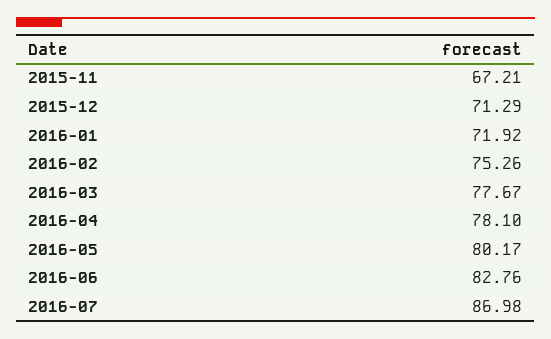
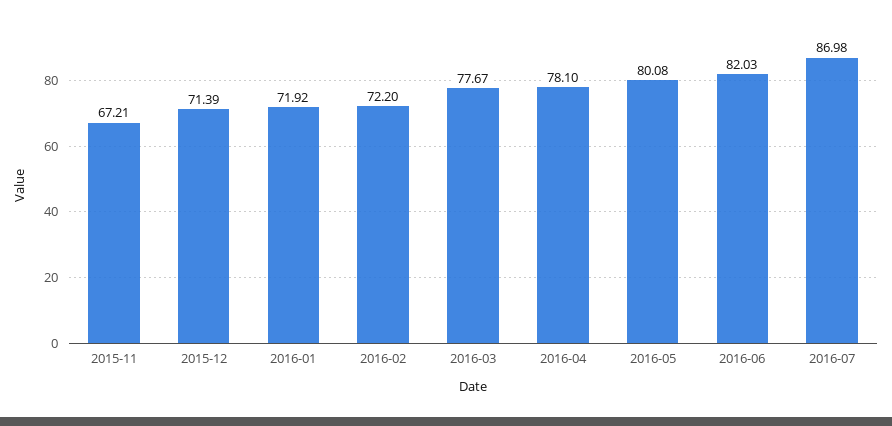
2015-12: 71.29 -> 71.39
2016-02: 75.26 -> 72.2
2016-05: 80.17 -> 80.08
2016-06: 82.76 -> 82.03

